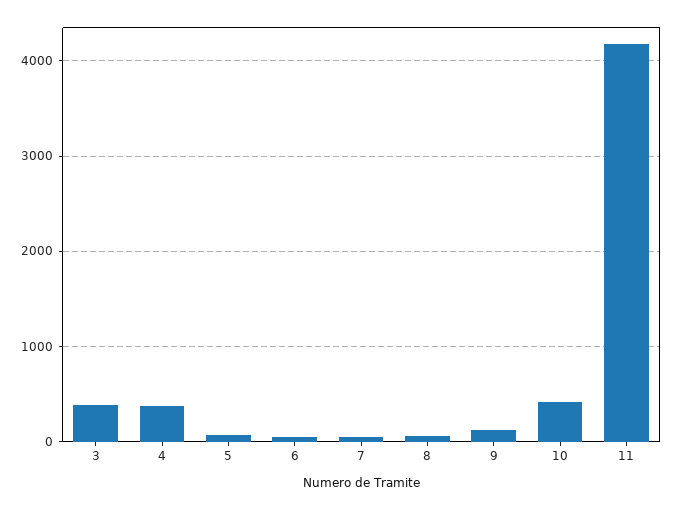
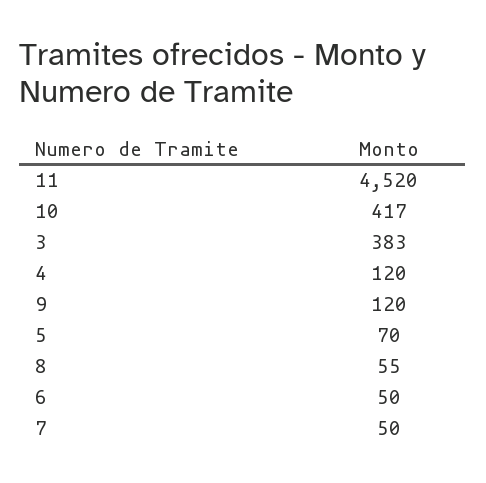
4: 400 -> 120
11: 4200 -> 4520

